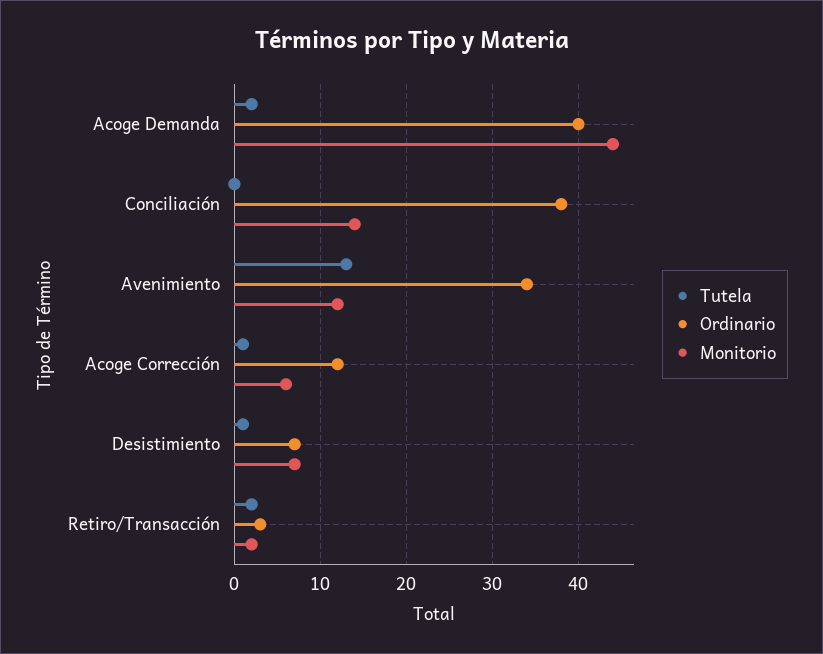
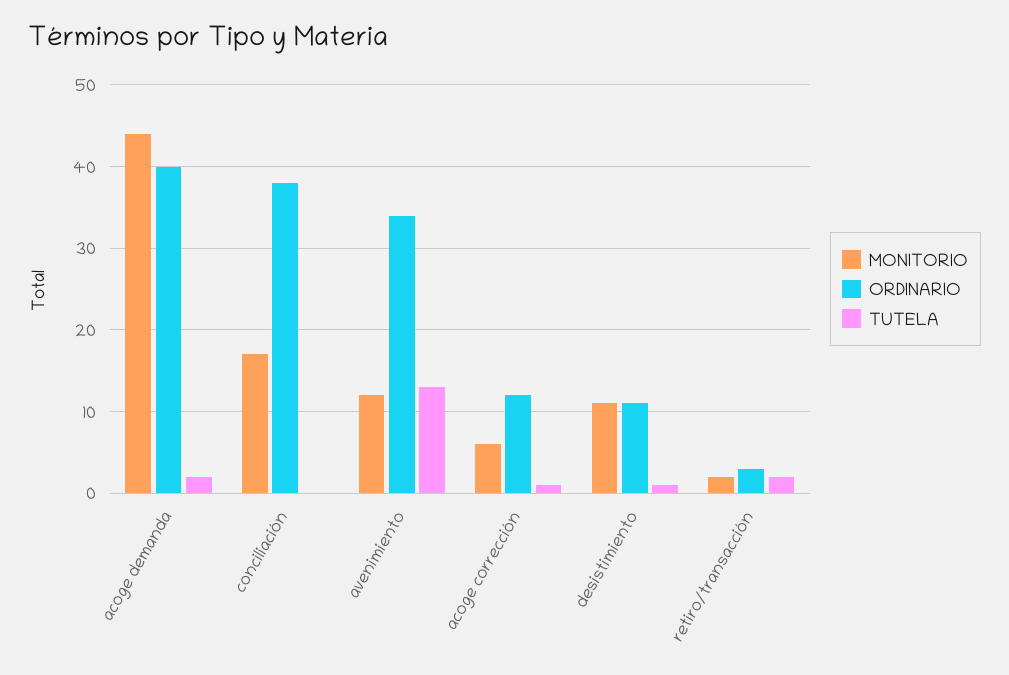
Monitorio, Conciliación: 14 -> 17
Ordinario, Desistimiento: 7 -> 11
Monitorio, Desistimiento: 7 -> 11

